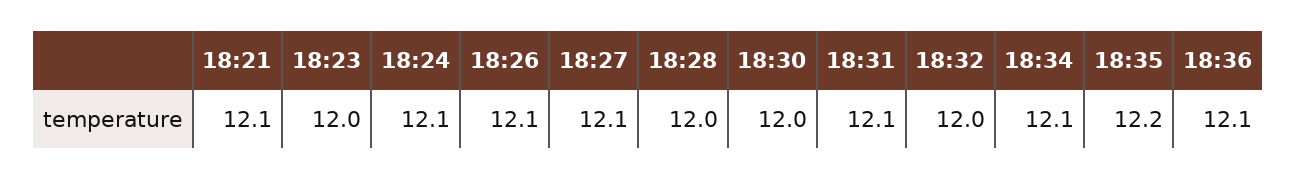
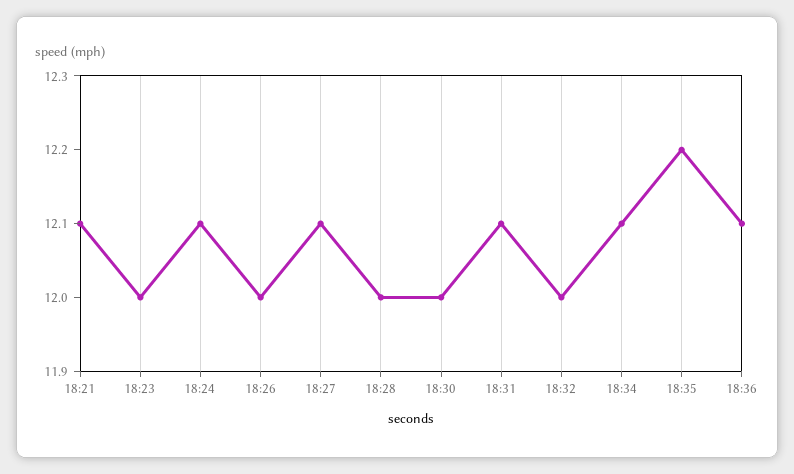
18:26: 12.1 -> 12

